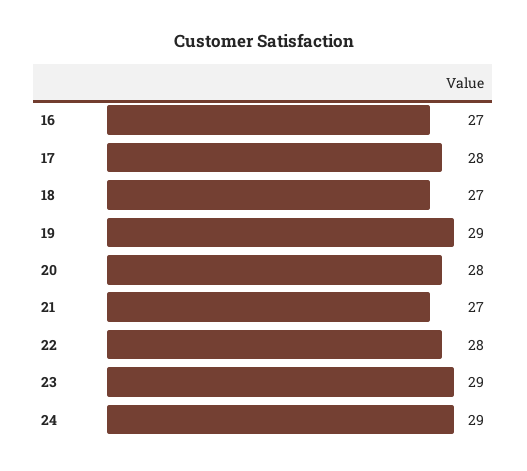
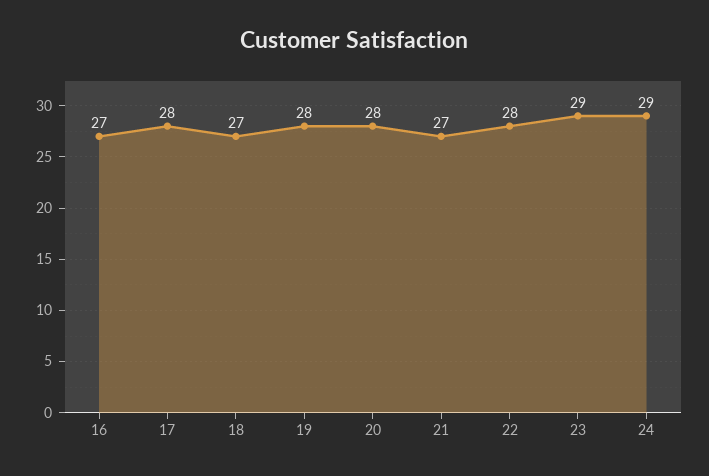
19: 29 -> 28

